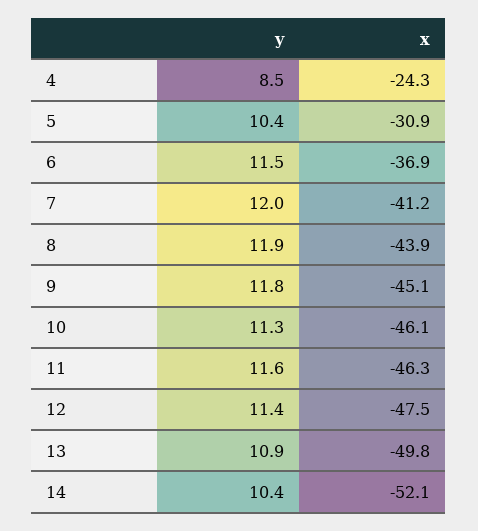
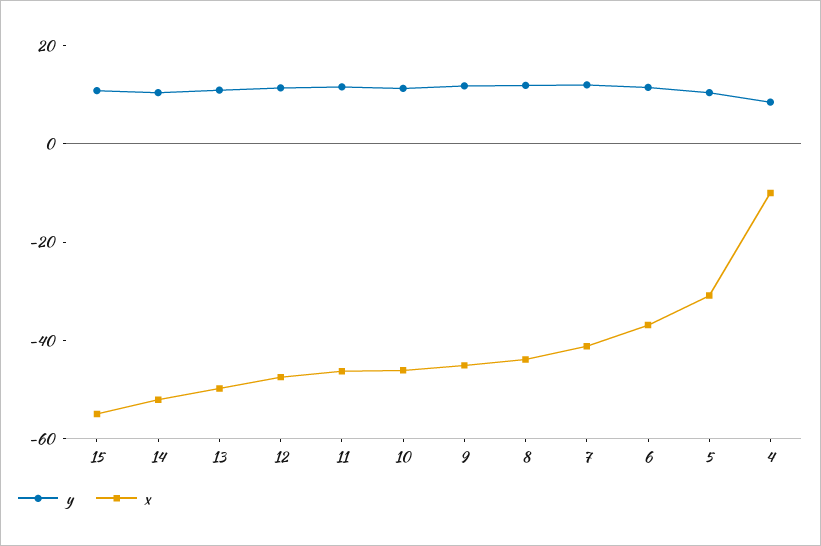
x, 4: -24.3 -> -10
y, 15: none -> 10
x, 15: none -> -55

